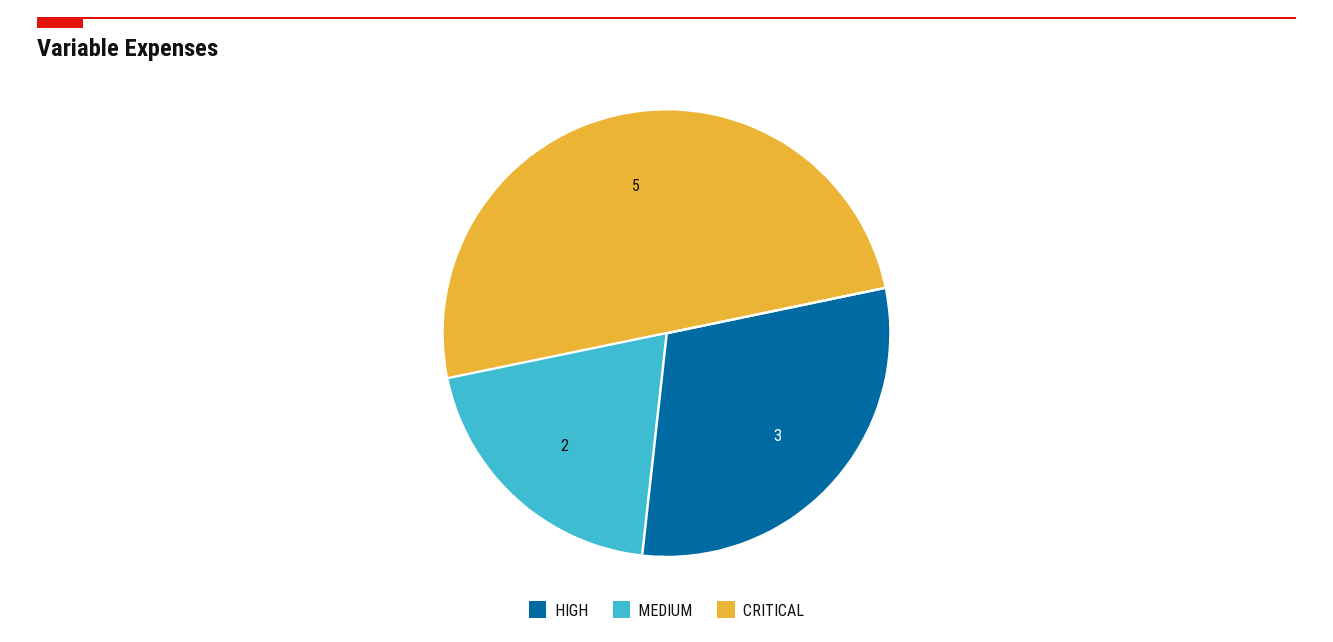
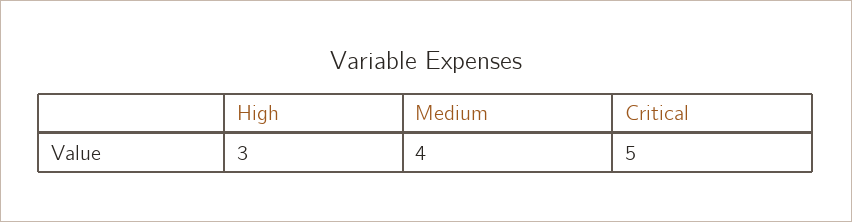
MEDIUM: 2 -> 4

